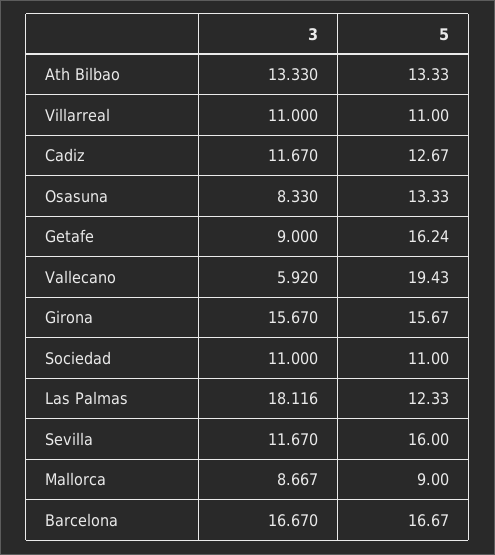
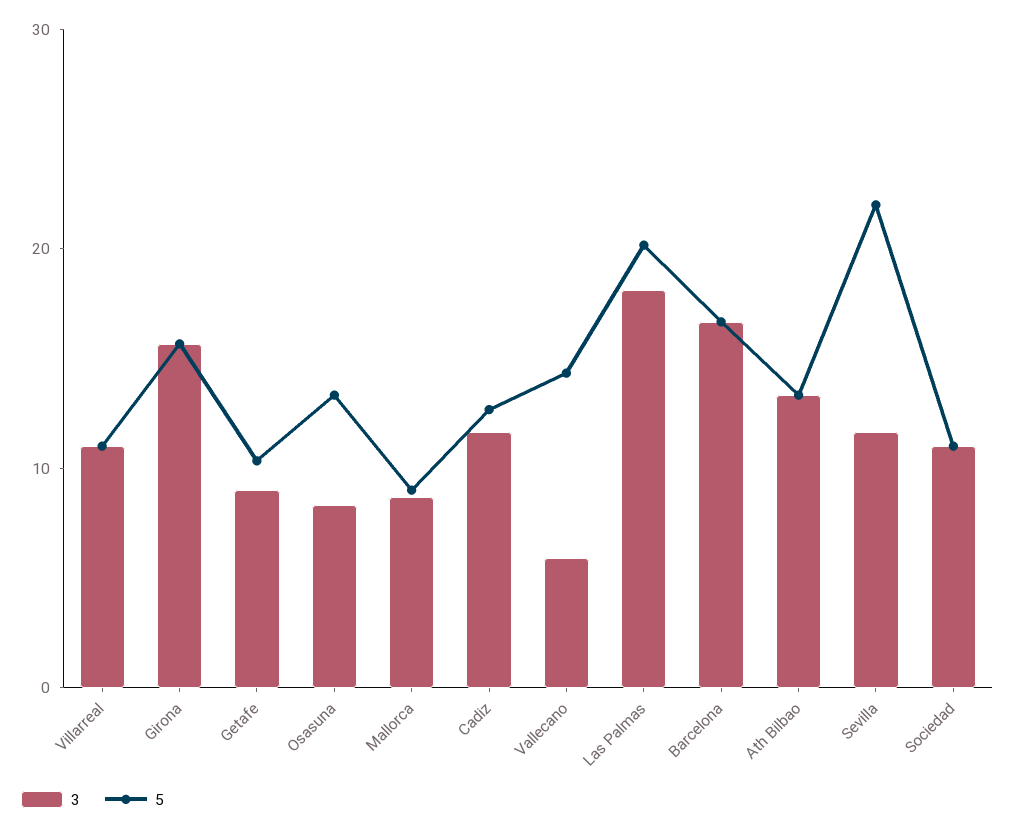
5, Getafe: 16.24 -> 10
5, Vallecano: 19.43 -> 14
5, Las Palmas: 12.33 -> 20
5, Sevilla: 16 -> 22

